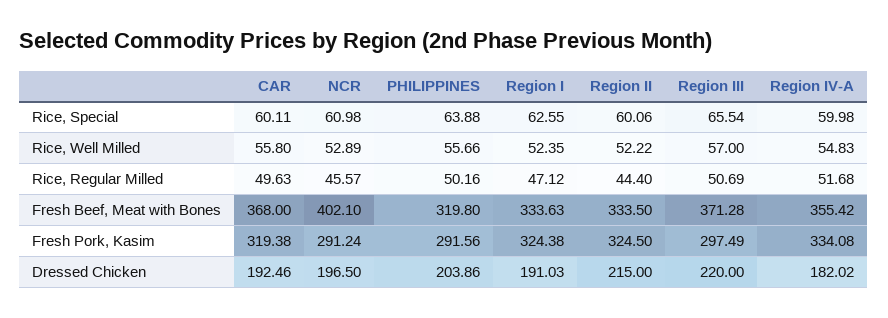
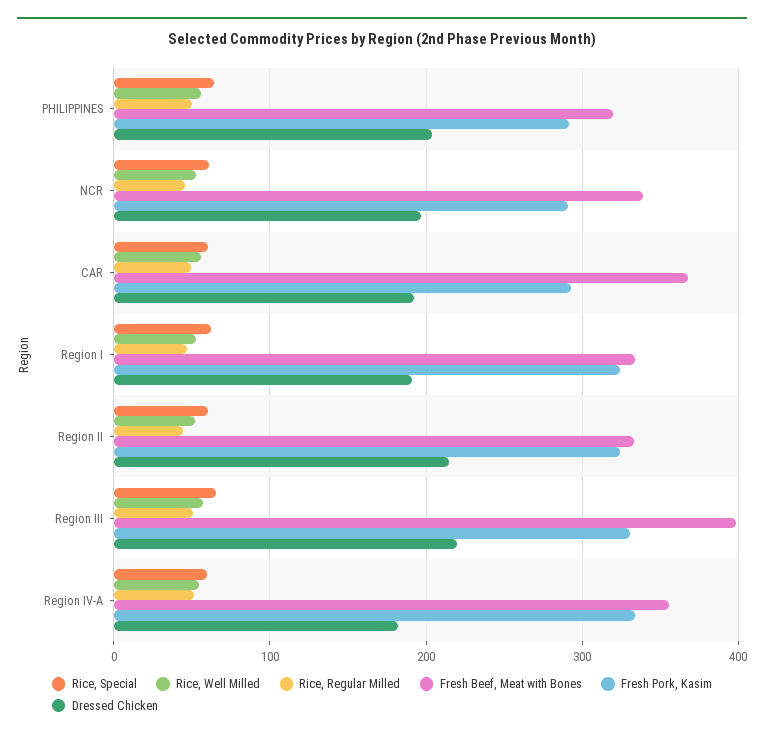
Fresh Beef, Meat with Bones, NCR: 402.1 -> 340
Fresh Beef, Meat with Bones, Region III: 371.28 -> 400
Fresh Pork, Kasim, CAR: 319.38 -> 290
Fresh Pork, Kasim, Region III: 297.49 -> 330

